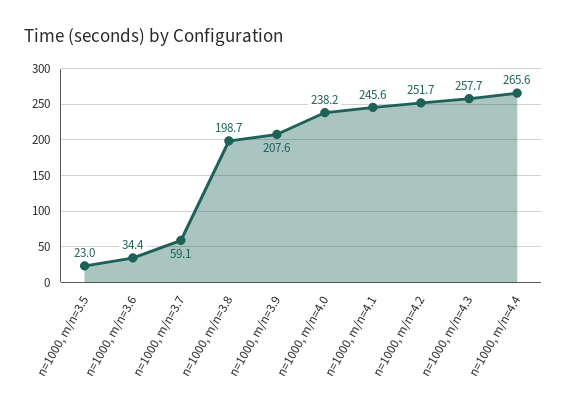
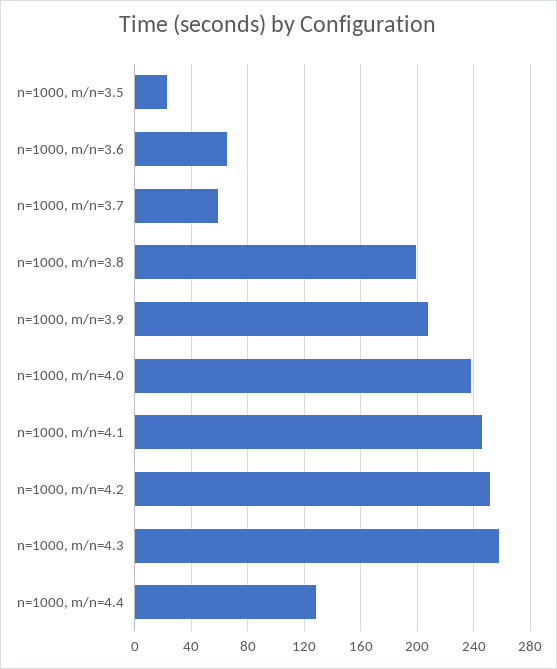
n=1000, m/n=3.6: 34.4 -> 65
n=1000, m/n=4.4: 265.6 -> 130

